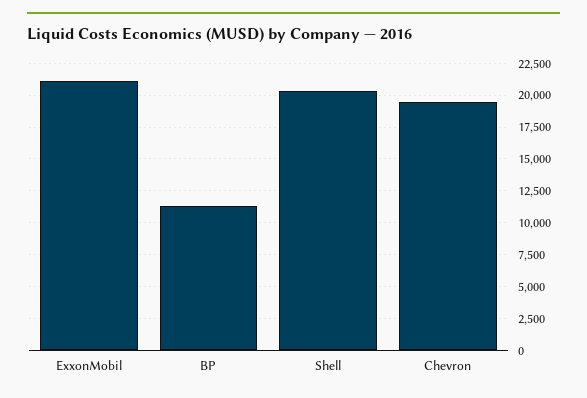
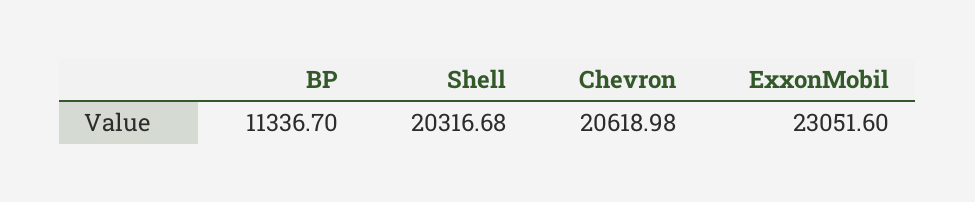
ExxonMobil: 21000 -> 23051.6
Chevron: 19500 -> 20618.98

